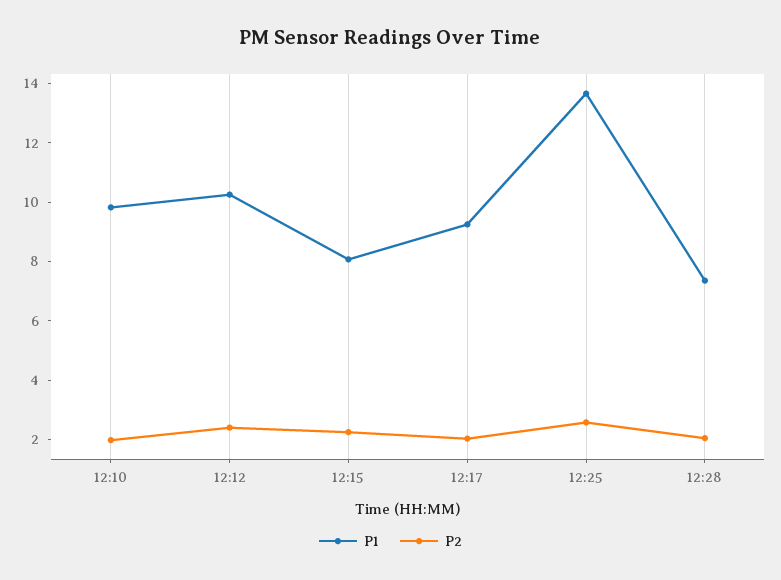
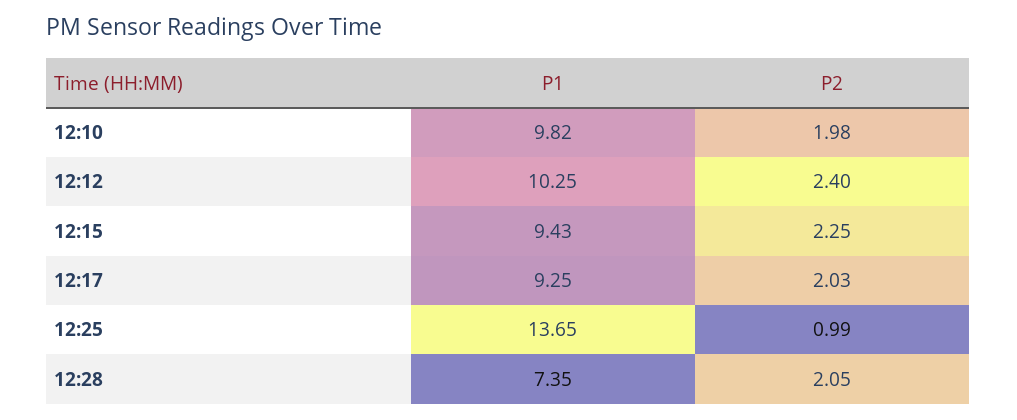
P1, 12:15: 8 -> 9.43
P2, 12:25: 2.5 -> 0.99

